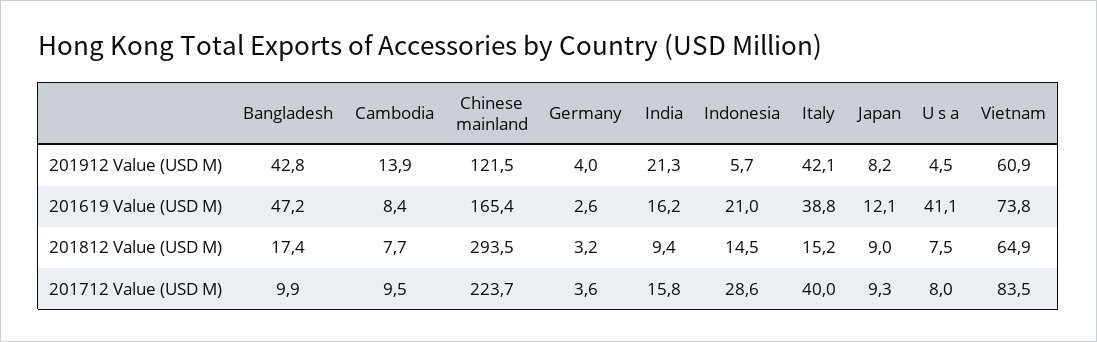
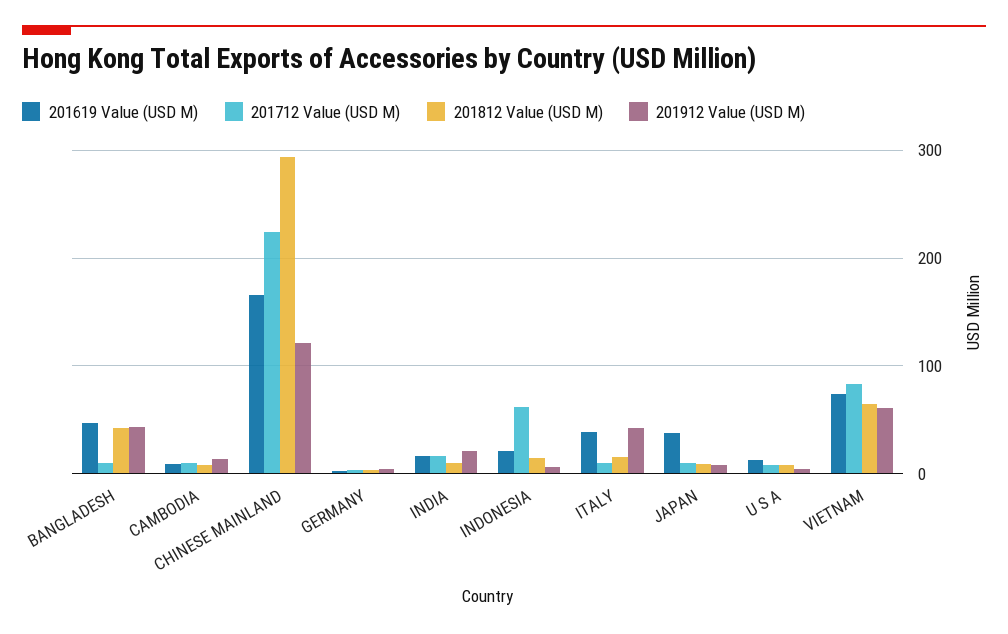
201619 Value (USD M), Japan: 12.1 -> 40
201619 Value (USD M), U s a: 41.1 -> 10
201812 Value (USD M), Bangladesh: 17.4 -> 40
201712 Value (USD M), Indonesia: 28.6 -> 60
201712 Value (USD M), Italy: 40 -> 10

